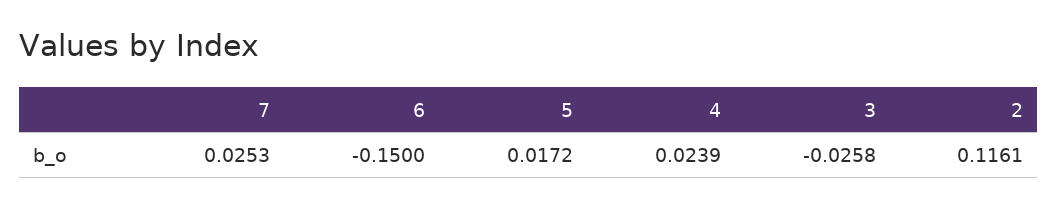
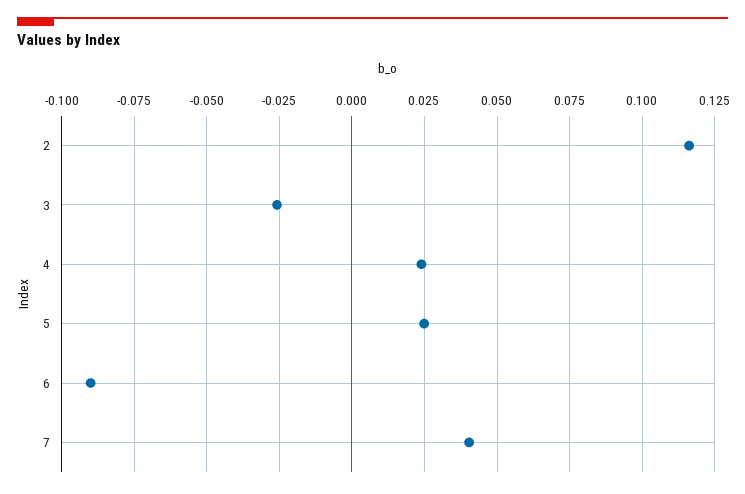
7: 0.0253 -> 0.04
6: -0.15 -> -0.09
5: 0.0172 -> 0.025

